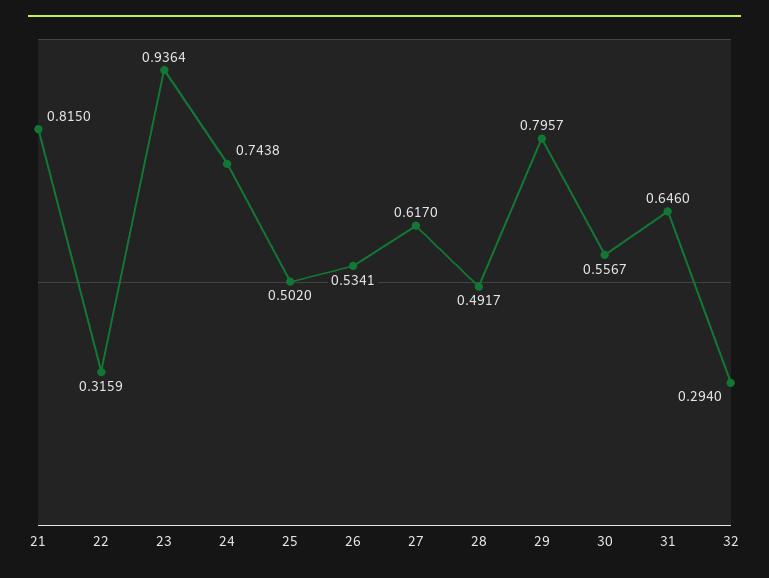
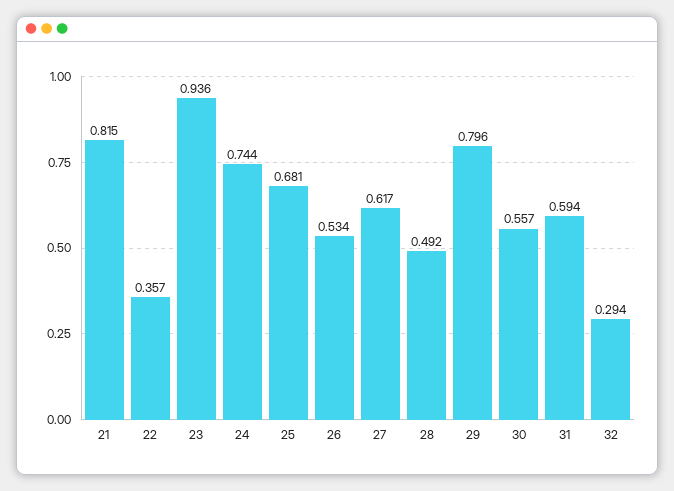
22: 0.3159 -> 0.357
25: 0.502 -> 0.681
31: 0.646 -> 0.594

